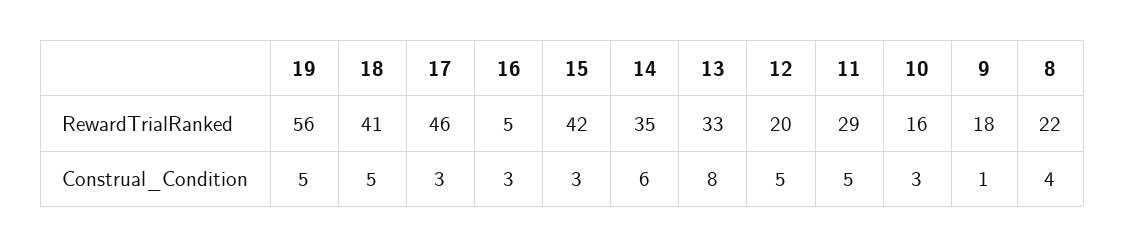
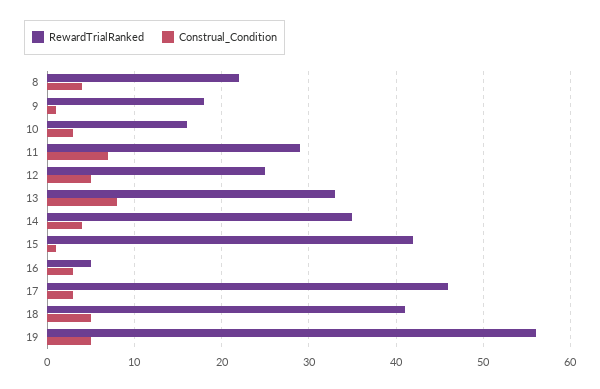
RewardTrialRanked, 12: 20 -> 25
Construal_Condition, 15: 3 -> 1
Construal_Condition, 14: 6 -> 4
Construal_Condition, 11: 5 -> 7

